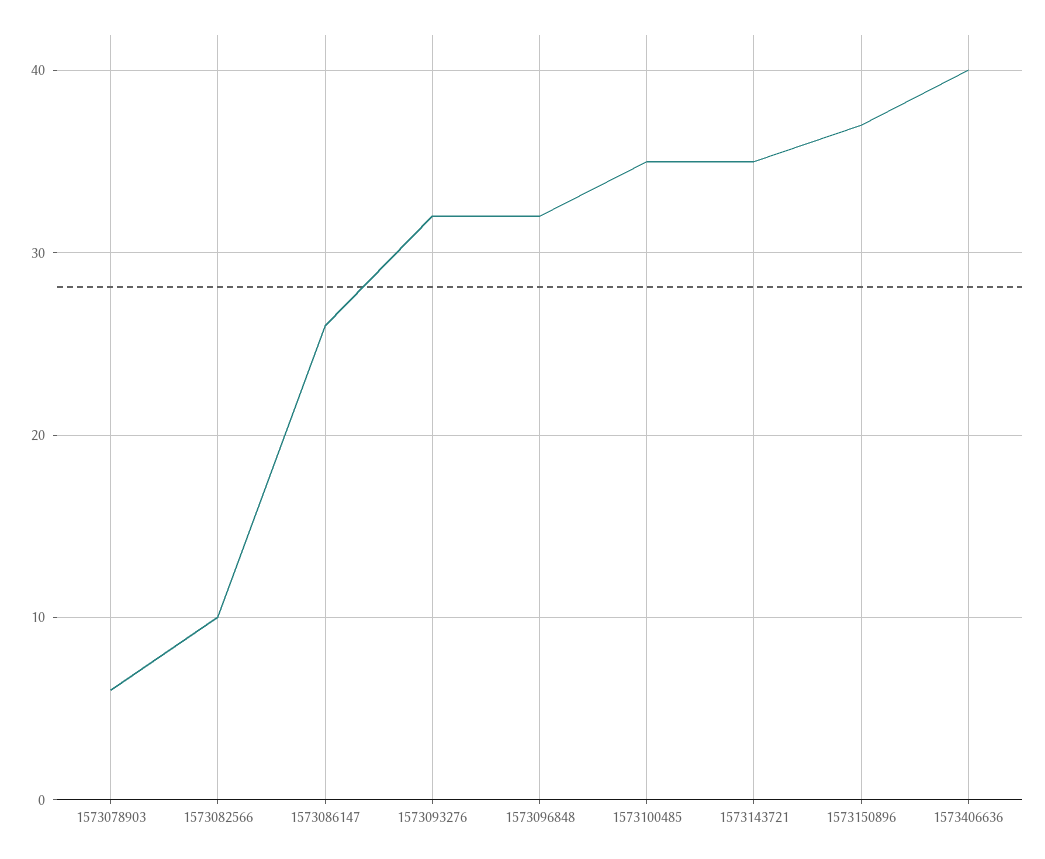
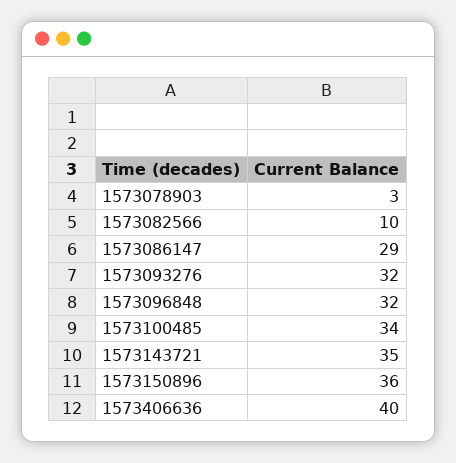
1573078903: 6 -> 3
1573086147: 26 -> 29
1573100485: 35 -> 34
1573150896: 37 -> 36

